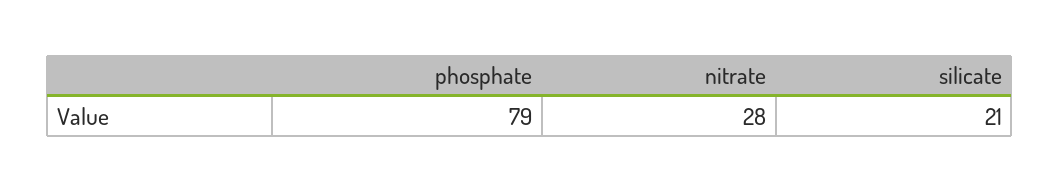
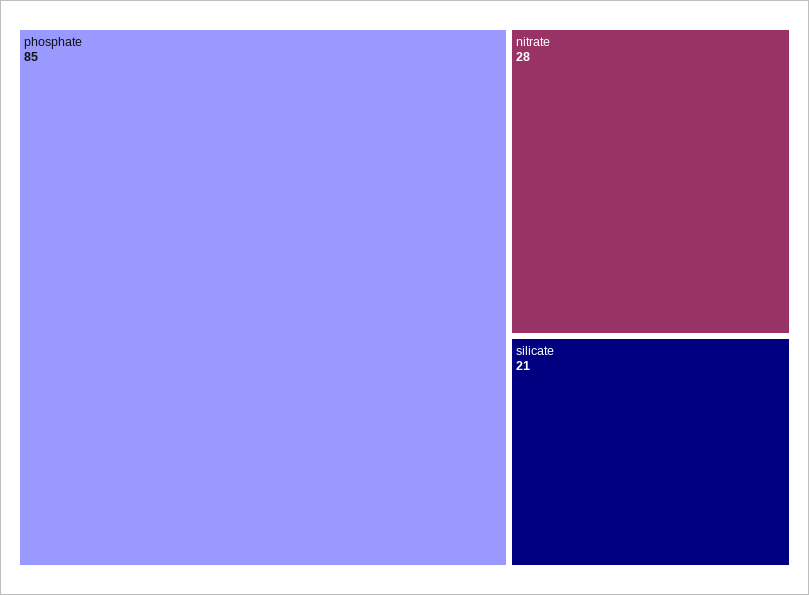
phosphate: 79 -> 85

